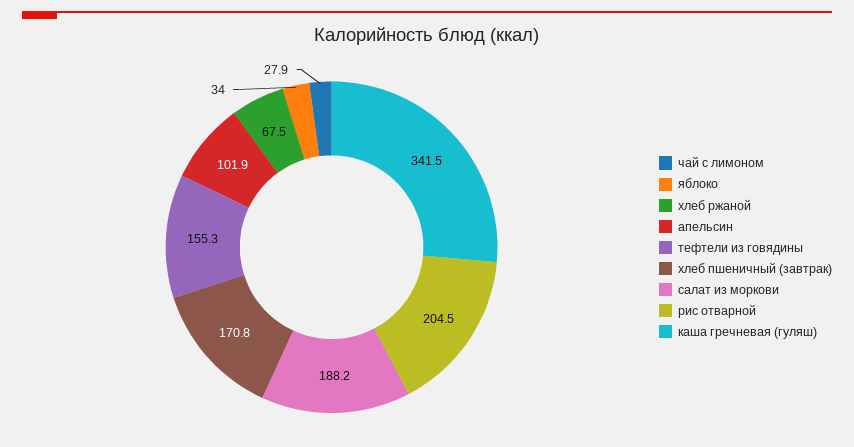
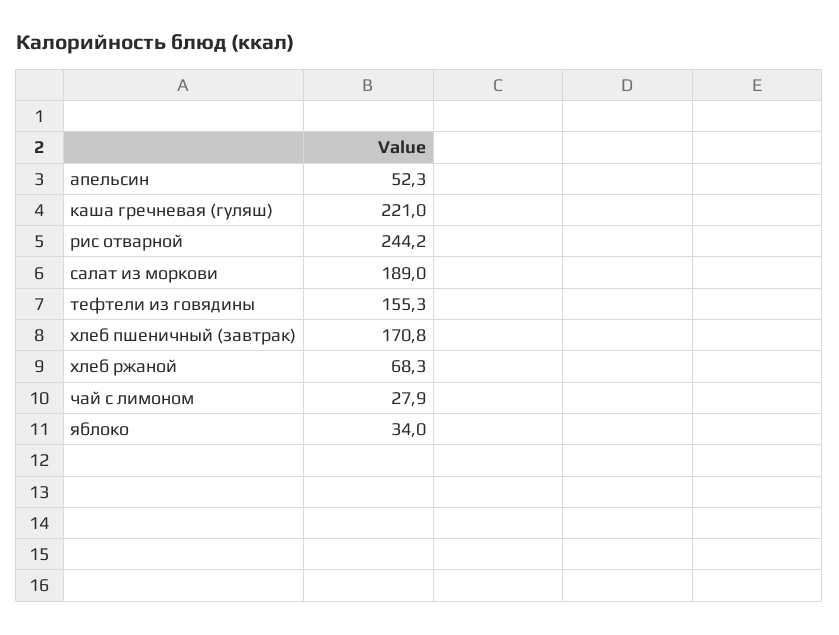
хлеб ржаной: 67.5 -> 68.3
апельсин: 101.9 -> 52.3
салат из моркови: 188.2 -> 189
рис отварной: 204.5 -> 244.2
каша гречневая (гуляш): 341.5 -> 221

